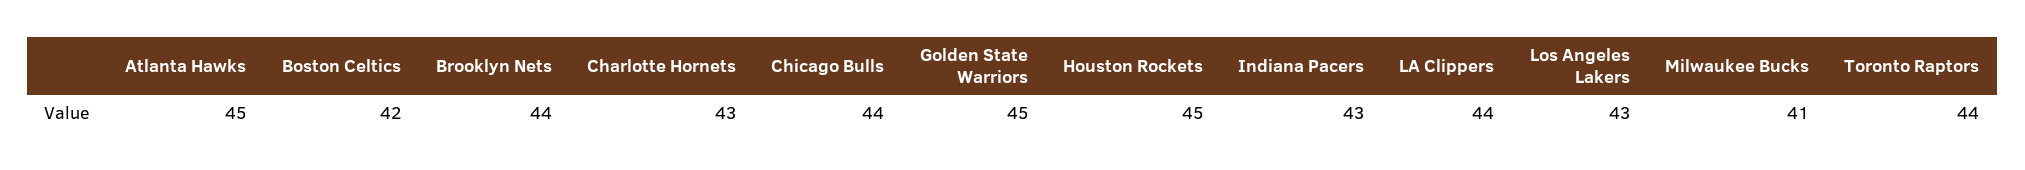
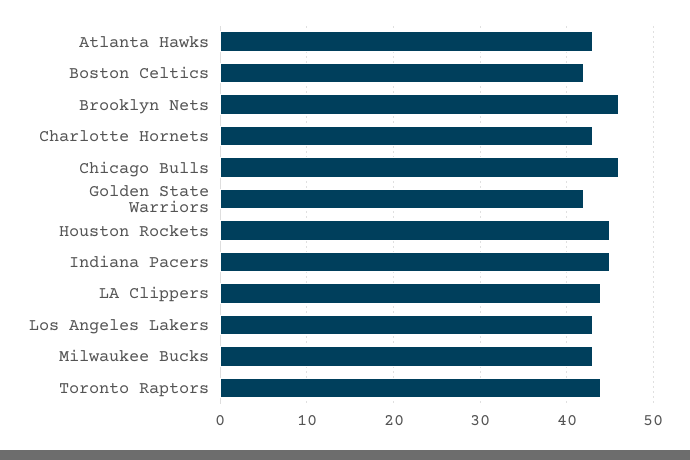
Atlanta Hawks: 45 -> 43
Brooklyn Nets: 44 -> 46
Chicago Bulls: 44 -> 46
Golden State Warriors: 45 -> 42
Indiana Pacers: 43 -> 45
Milwaukee Bucks: 41 -> 43

